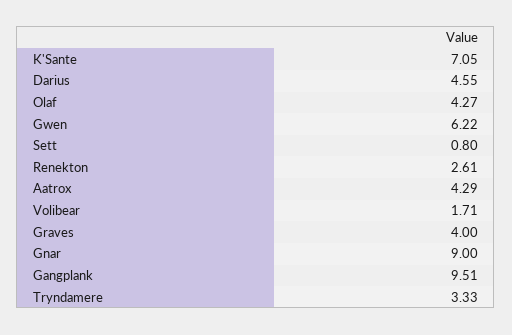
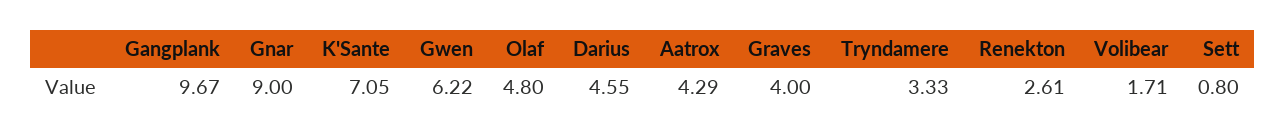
Olaf: 4.27 -> 4.8
Gangplank: 9.51 -> 9.67

